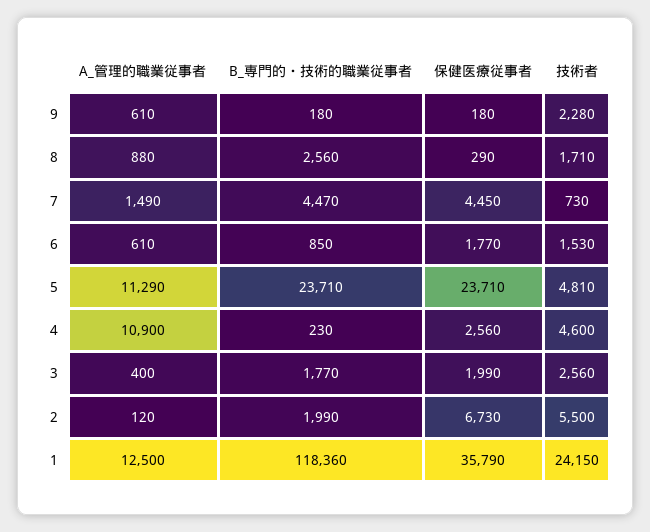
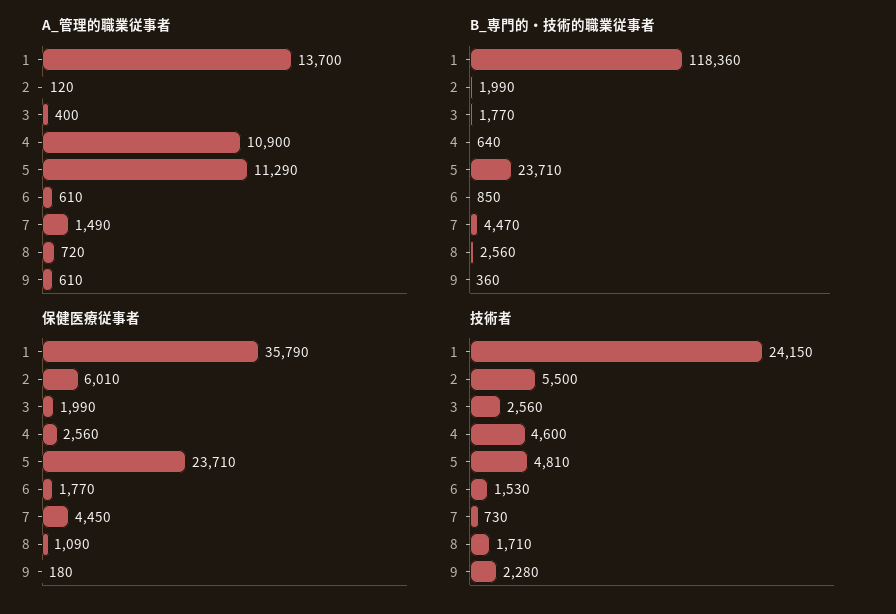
B_専門的・技術的職業従事者, 9: 180 -> 360
A_管理的職業従事者, 8: 880 -> 720
保健医療従事者, 8: 290 -> 1090
B_専門的・技術的職業従事者, 4: 230 -> 640
保健医療従事者, 2: 6730 -> 6010
A_管理的職業従事者, 1: 12500 -> 13700

